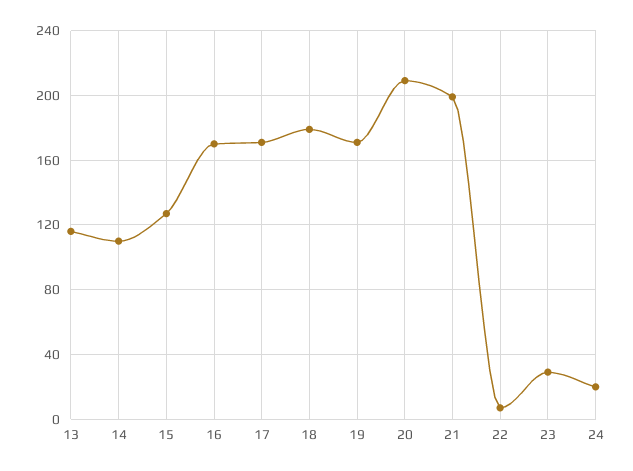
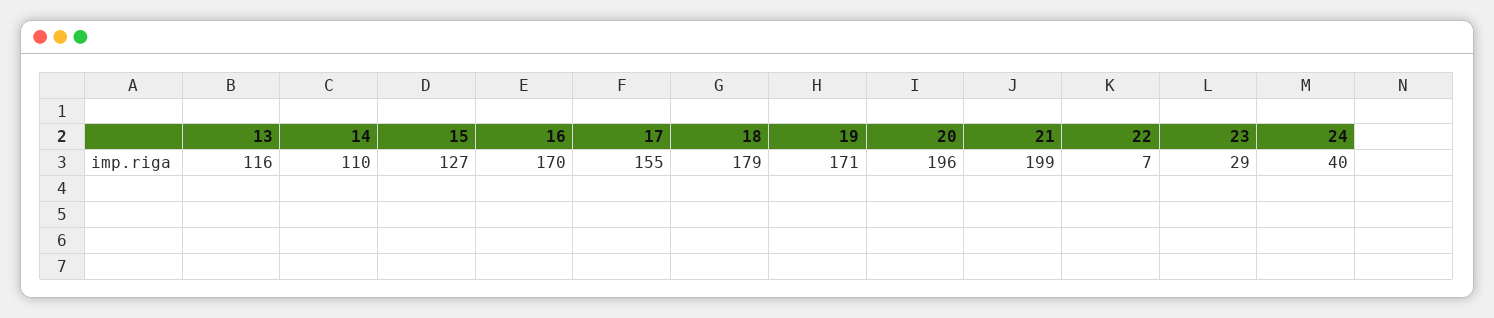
17: 170 -> 155
20: 210 -> 196
24: 20 -> 40

